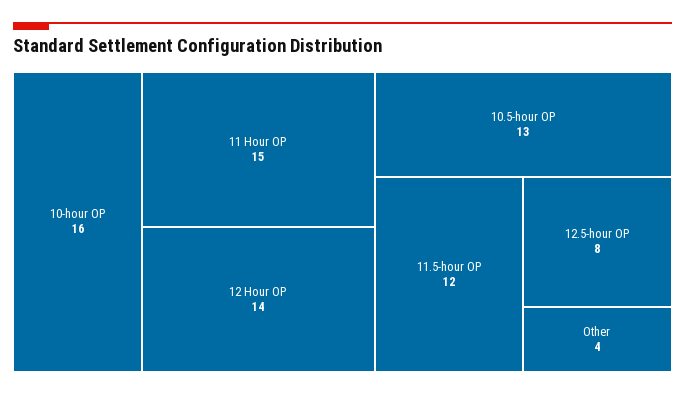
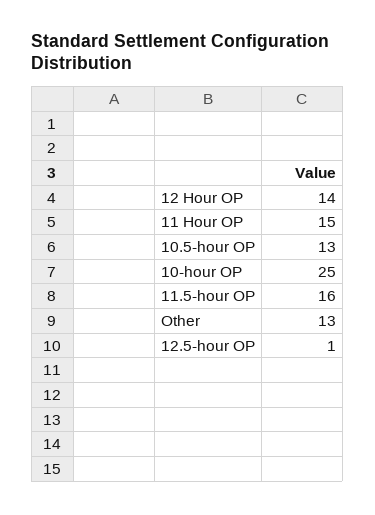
10-hour OP: 16 -> 25
11.5-hour OP: 12 -> 16
12.5-hour OP: 8 -> 1
Other: 4 -> 13

